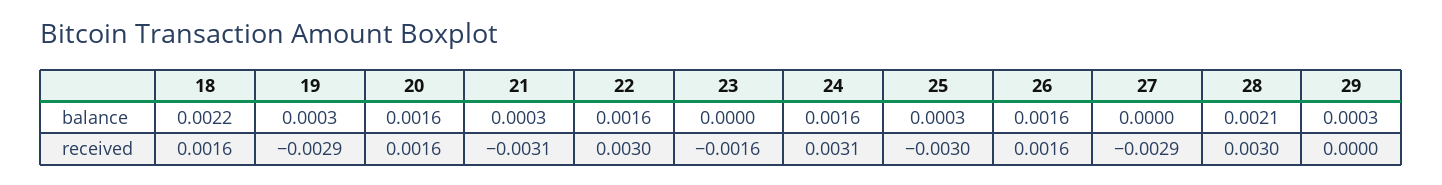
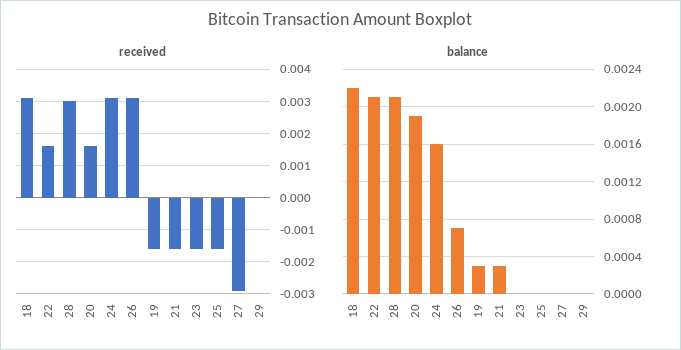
balance, 20: 0.0016 -> 0.0019
balance, 22: 0.0016 -> 0.0021
balance, 25: 0.0003 -> 0
balance, 26: 0.0016 -> 0.0007
balance, 29: 0.0003 -> 0
received, 18: 0.0016 -> 0.003
received, 19: -0.0029 -> -0.0015
received, 21: -0.0031 -> -0.0015
received, 22: 0.003 -> 0.0015
received, 25: -0.003 -> -0.0015
received, 26: 0.0016 -> 0.003

